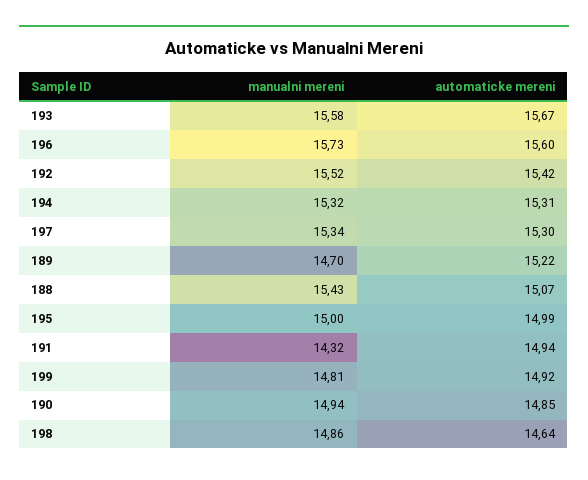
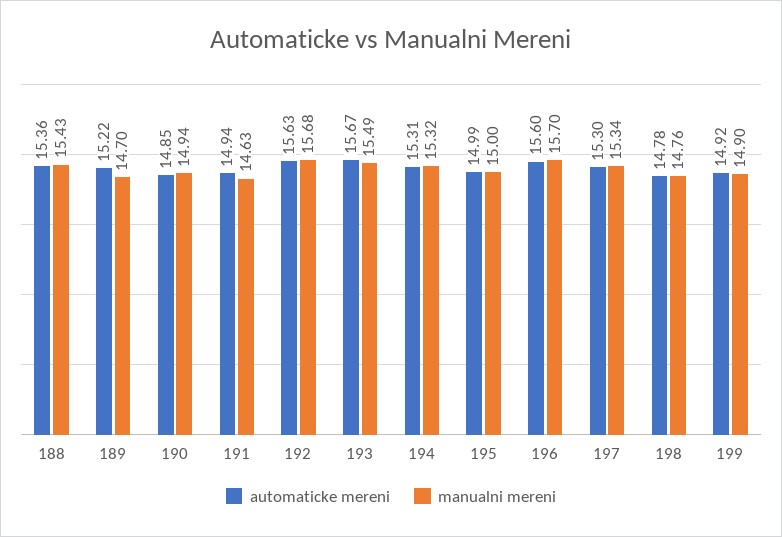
manualni mereni, 193: 15.58 -> 15.49
manualni mereni, 196: 15.73 -> 15.7
manualni mereni, 192: 15.52 -> 15.68
automaticke mereni, 192: 15.42 -> 15.63
automaticke mereni, 188: 15.07 -> 15.36
manualni mereni, 191: 14.32 -> 14.63
manualni mereni, 199: 14.81 -> 14.9
manualni mereni, 198: 14.86 -> 14.76
automaticke mereni, 198: 14.64 -> 14.78

